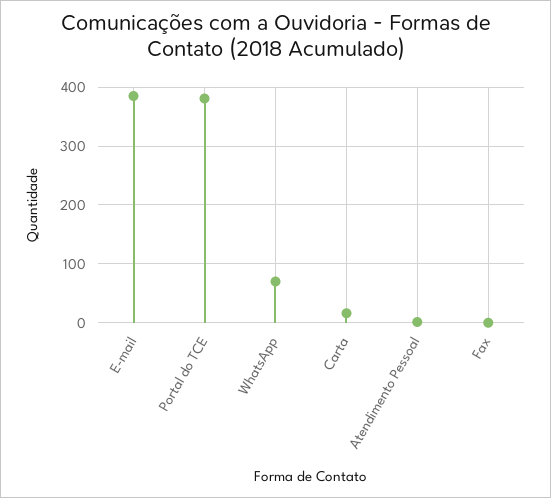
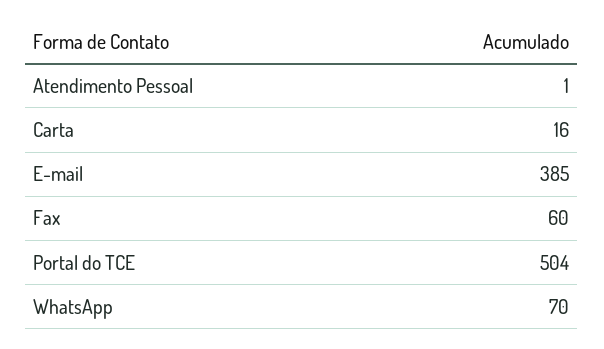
Portal do TCE: 380 -> 504
Fax: 0 -> 60

